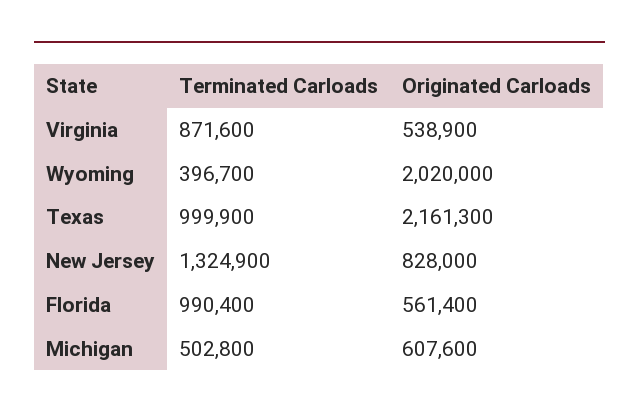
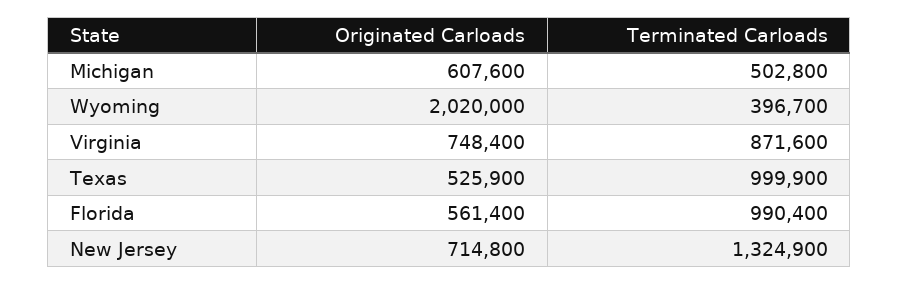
Originated Carloads, Virginia: 538900 -> 748400
Originated Carloads, Texas: 2161300 -> 525900
Originated Carloads, New Jersey: 828000 -> 714800

